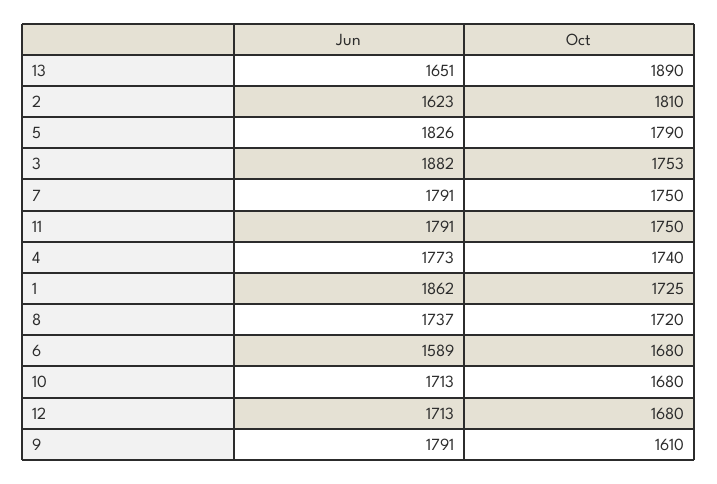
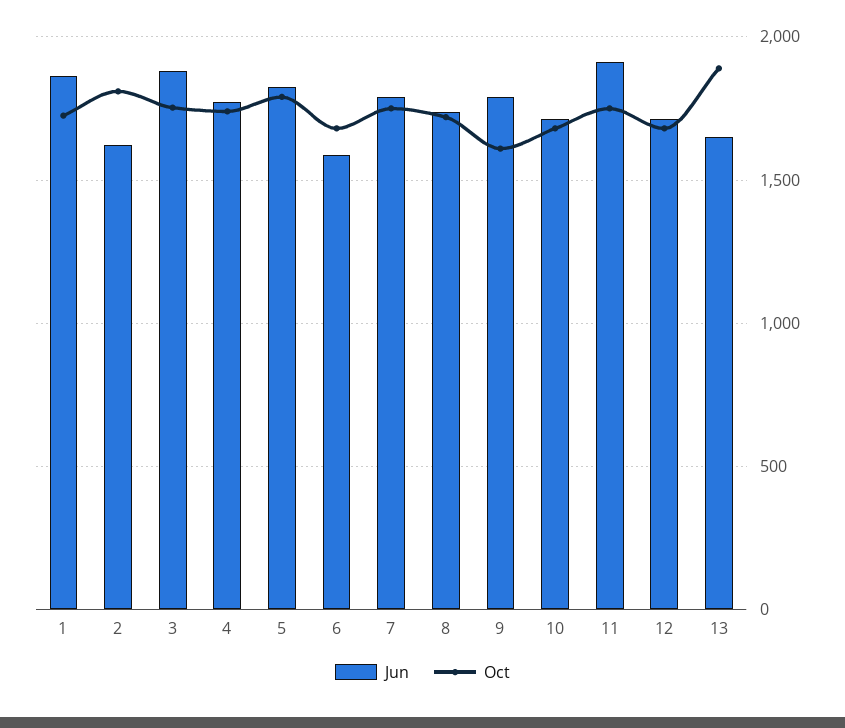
Jun, 11: 1791 -> 1900

